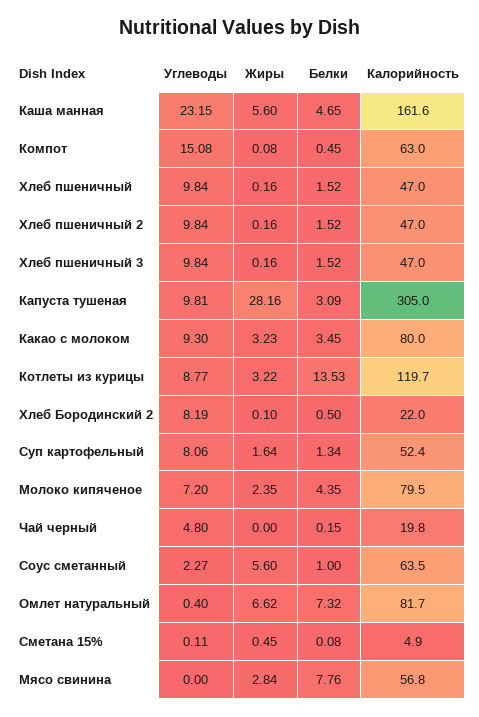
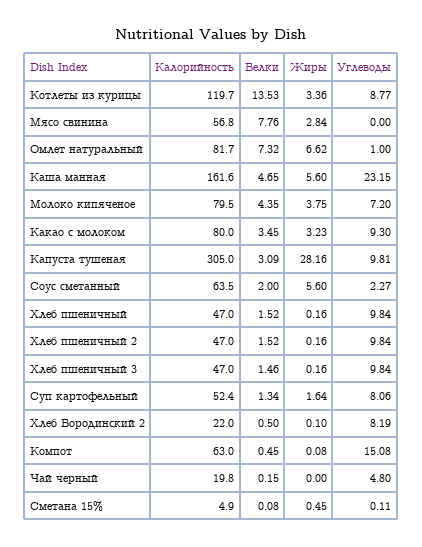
Белки, Хлеб пшеничный 3: 1.52 -> 1.46
Жиры, Котлеты из курицы: 3.22 -> 3.36
Жиры, Молоко кипяченое: 2.35 -> 3.75
Белки, Соус сметанный: 1 -> 2
Углеводы, Омлет натуральный: 0.4 -> 1

